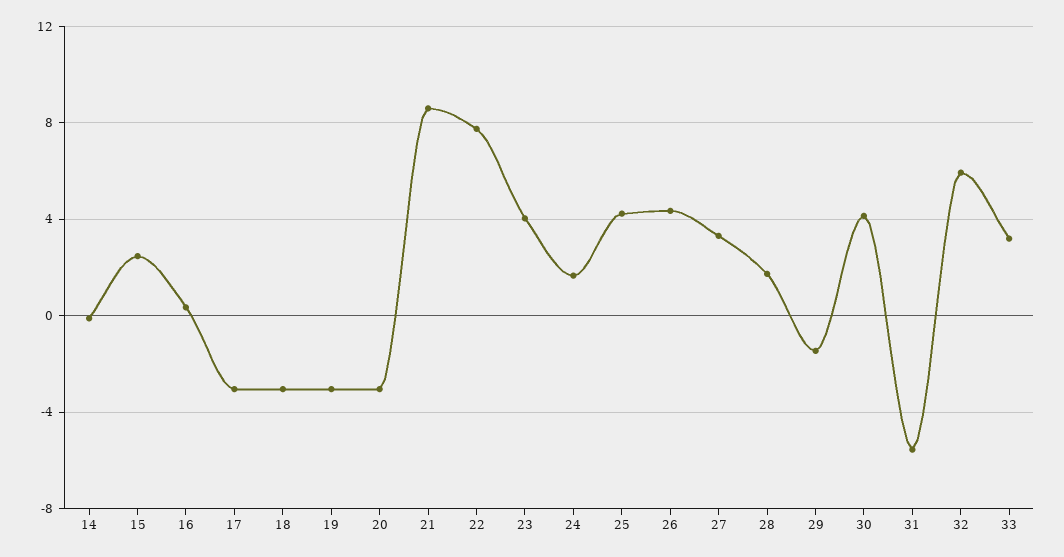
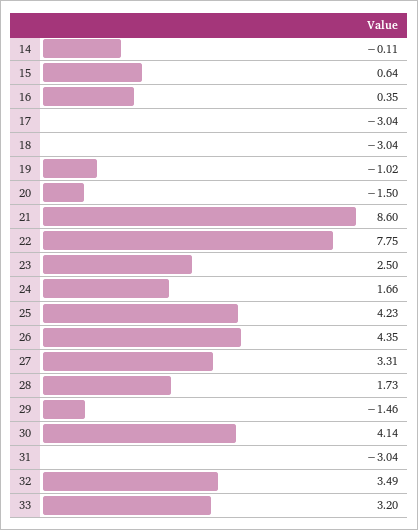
15: 2.5 -> 0.64
19: -3 -> -1.02
20: -3 -> -1.5
23: 4 -> 2.5
31: -5.5 -> -3.04
32: 6 -> 3.49

